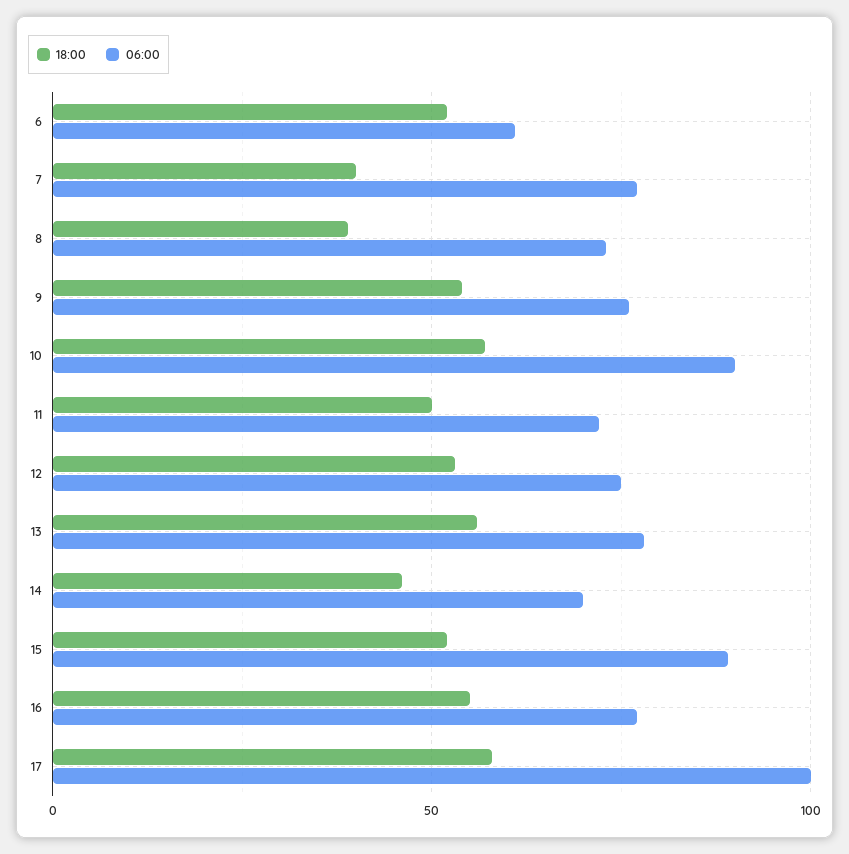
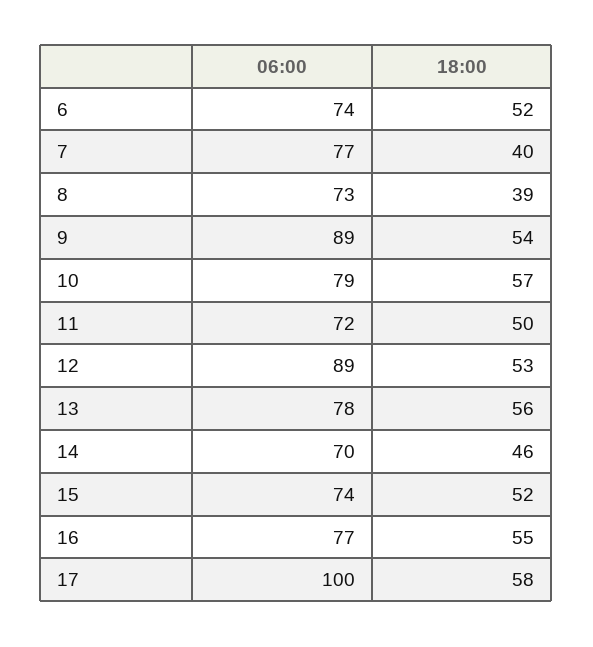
06:00, 6: 60 -> 74
06:00, 9: 75 -> 89
06:00, 10: 90 -> 79
06:00, 12: 75 -> 89
06:00, 15: 90 -> 74

